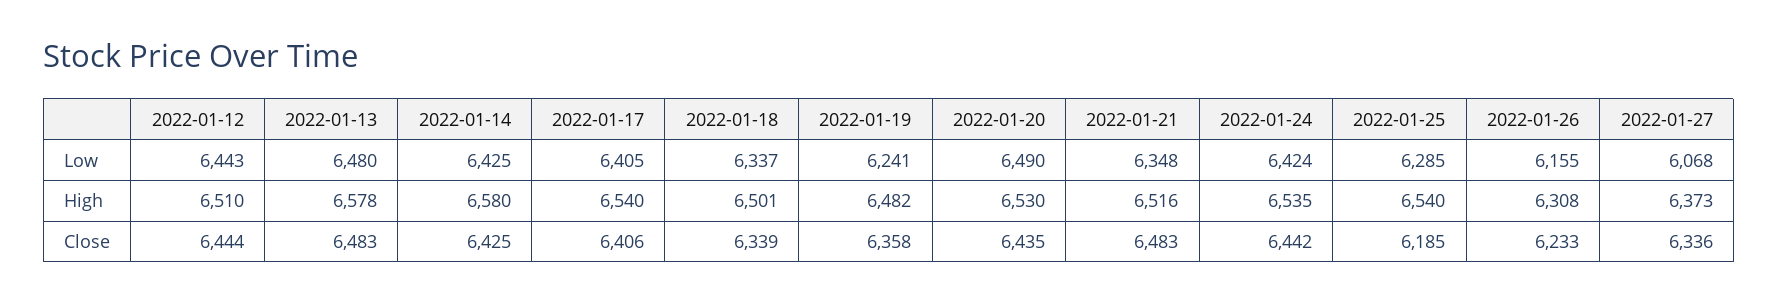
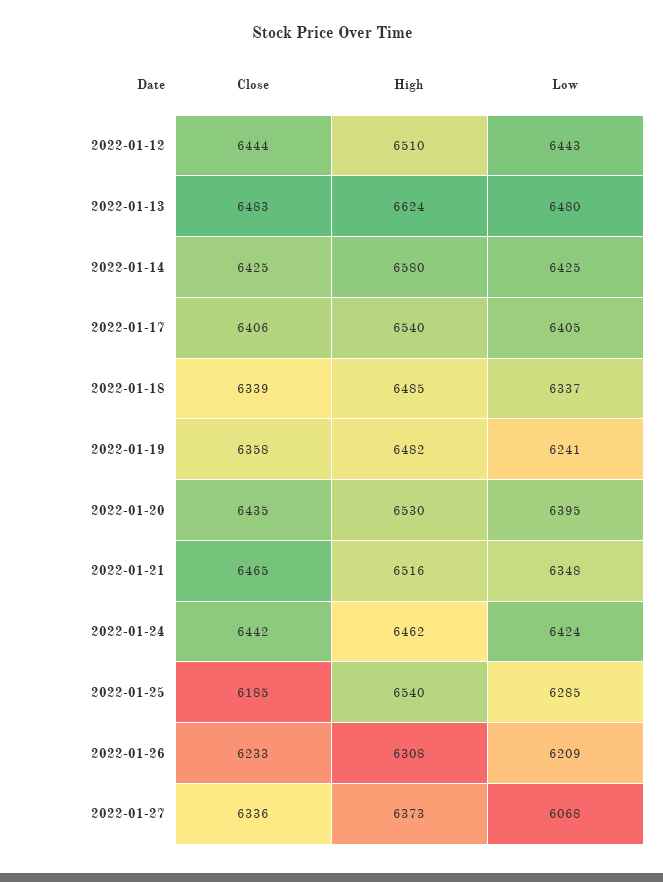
2022-01-20, Low: 6490 -> 6395
2022-01-26, Low: 6155 -> 6209
2022-01-13, High: 6578 -> 6624
2022-01-18, High: 6501 -> 6485
2022-01-24, High: 6535 -> 6462
2022-01-21, Close: 6483 -> 6465

